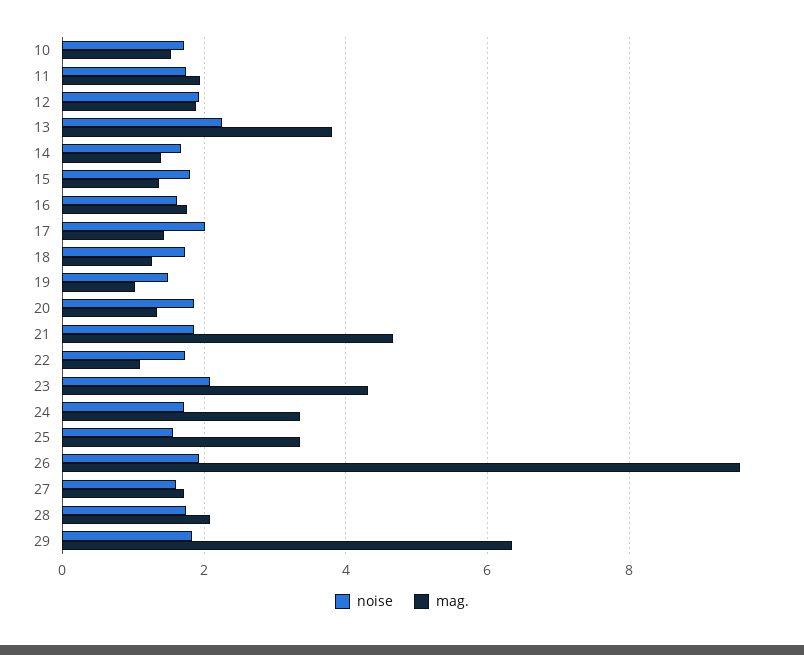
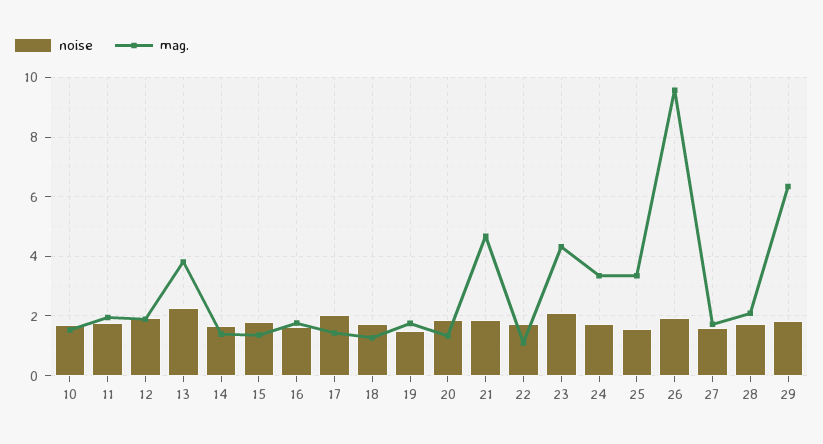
mag., 19: 1 -> 1.75

